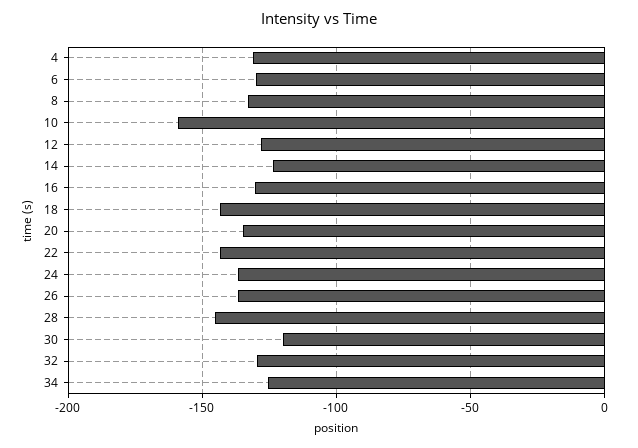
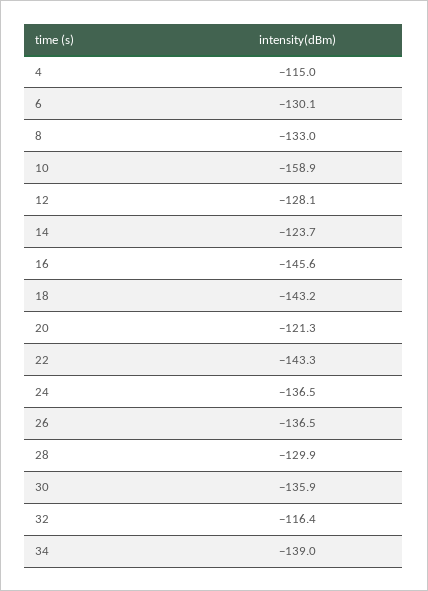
4: -130 -> -115
16: -130 -> -145.6
20: -135 -> -121.3
28: -145 -> -129.9
30: -120 -> -135.9
32: -130 -> -116.4
34: -125 -> -139

